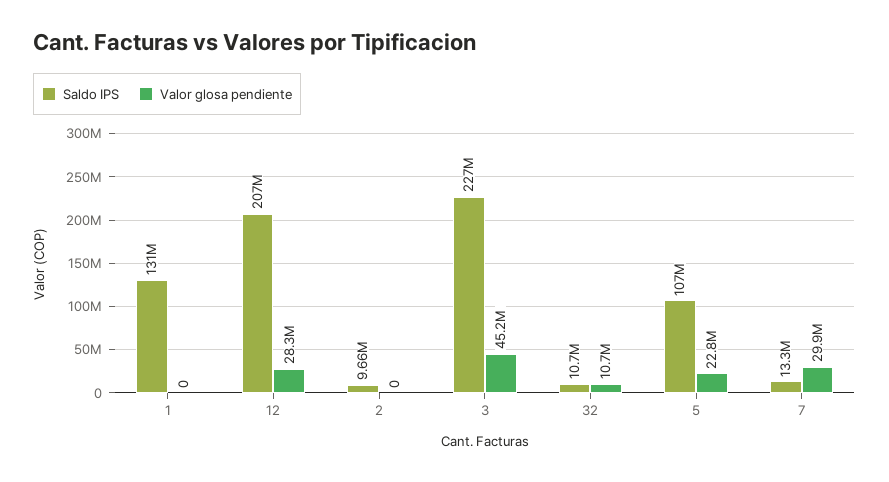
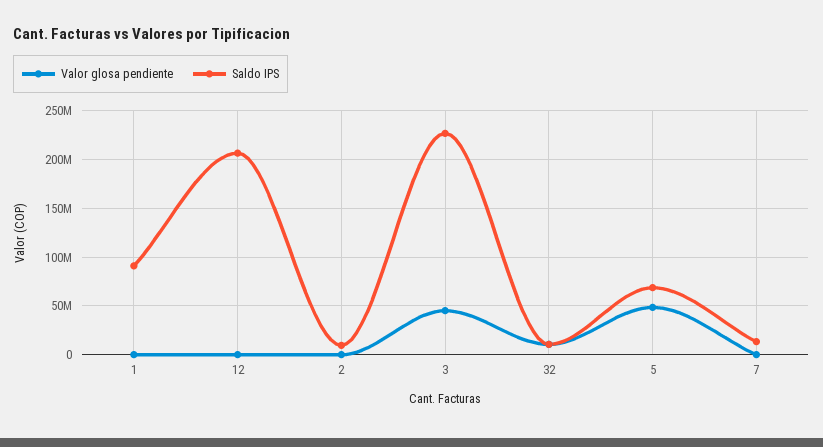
Saldo IPS, 1: 131000000 -> 90000000
Valor glosa pendiente, 12: 28300000 -> 0
Saldo IPS, 5: 107000000 -> 70000000
Valor glosa pendiente, 5: 22800000 -> 50000000
Valor glosa pendiente, 7: 29900000 -> 0

